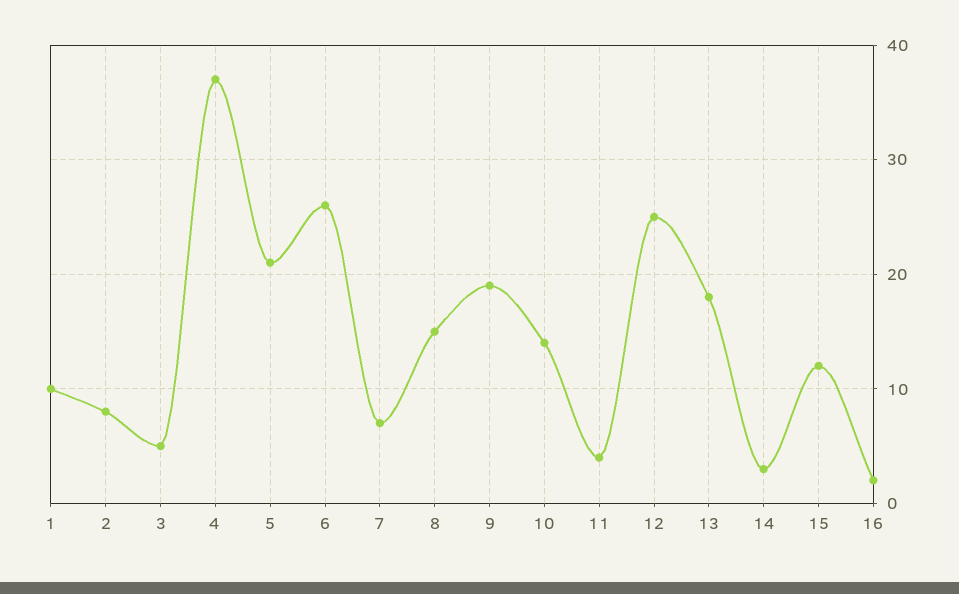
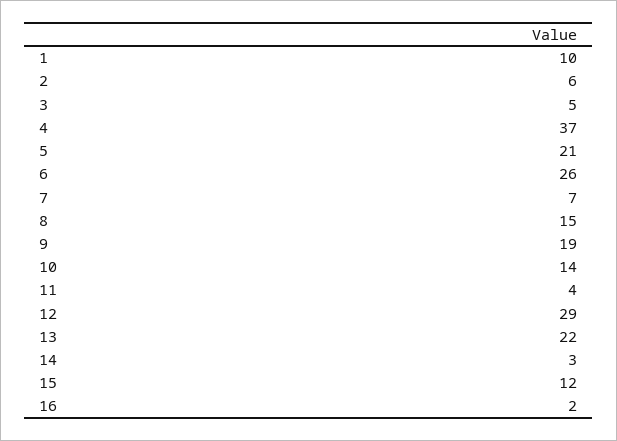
2: 8 -> 6
12: 25 -> 29
13: 18 -> 22

